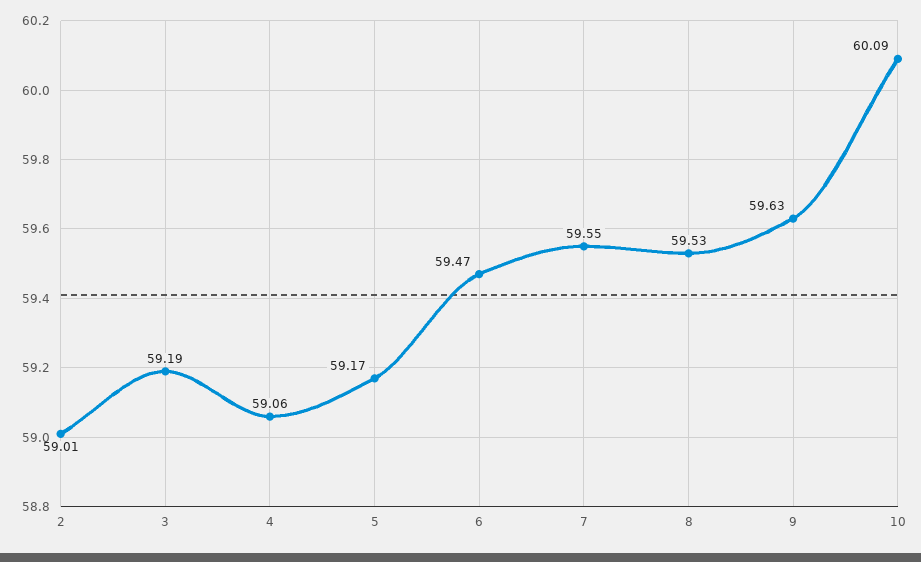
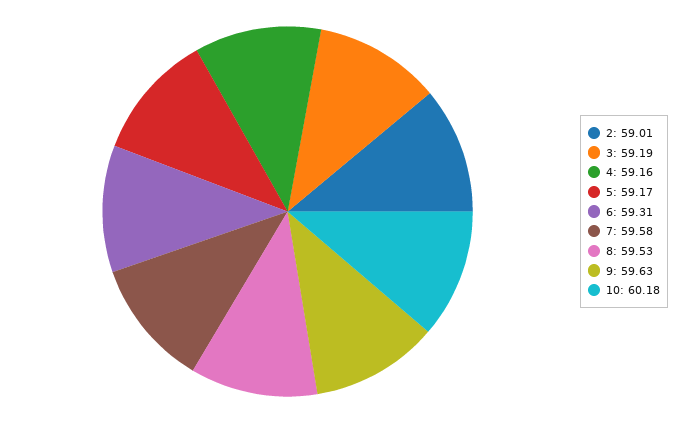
4: 59.06 -> 59.16
6: 59.47 -> 59.31
7: 59.55 -> 59.58
10: 60.09 -> 60.18

